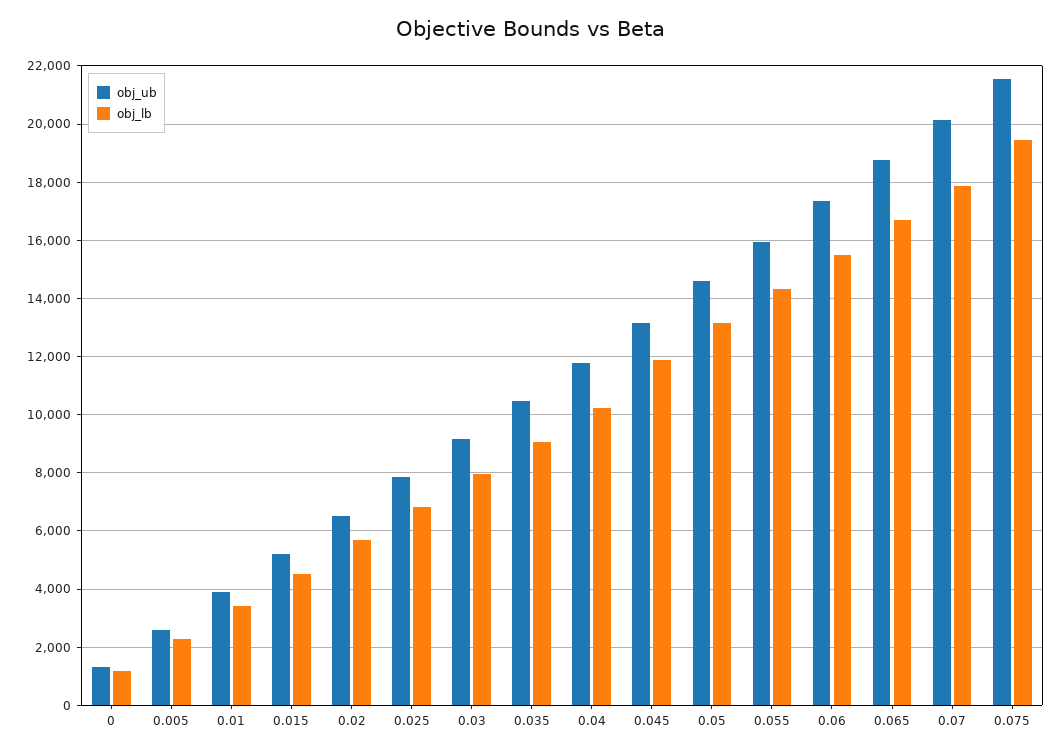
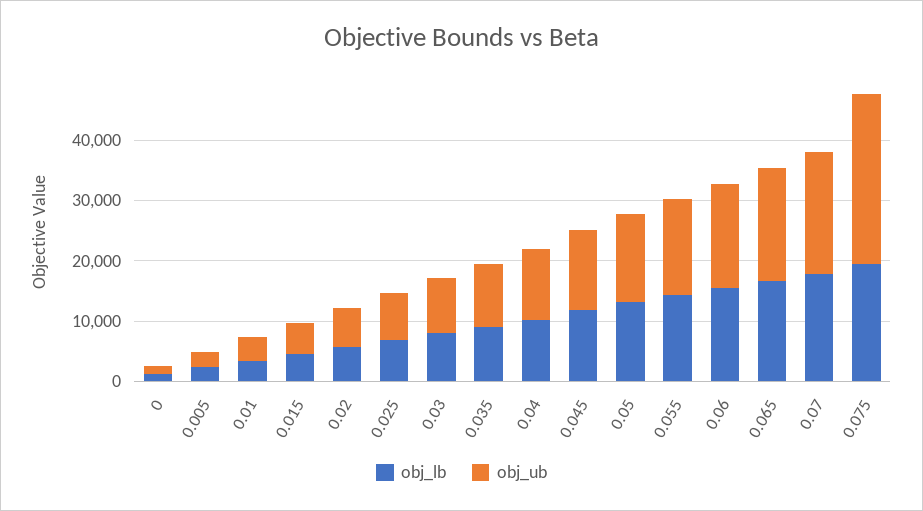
obj_ub, 0.075: 21500 -> 28000

